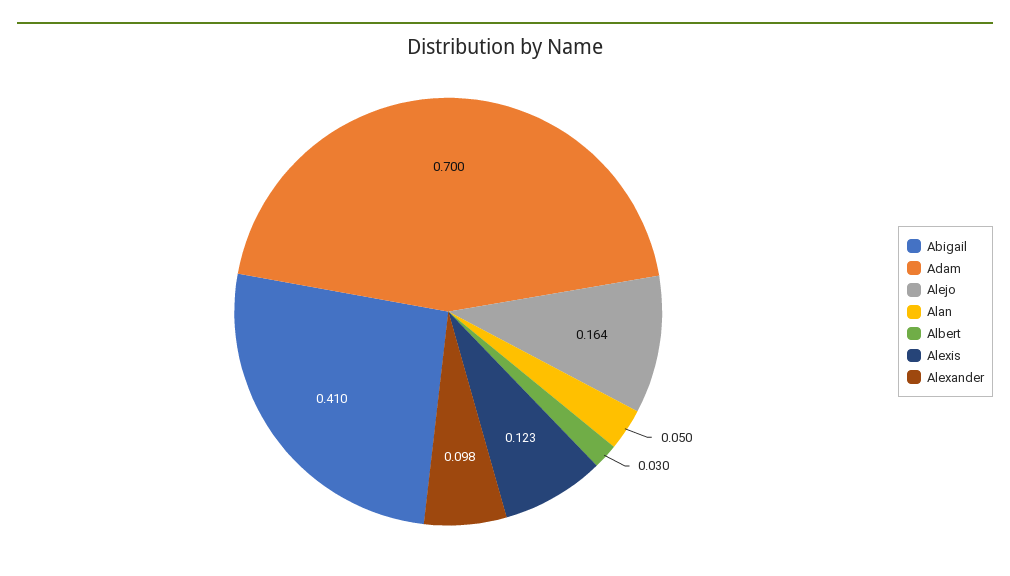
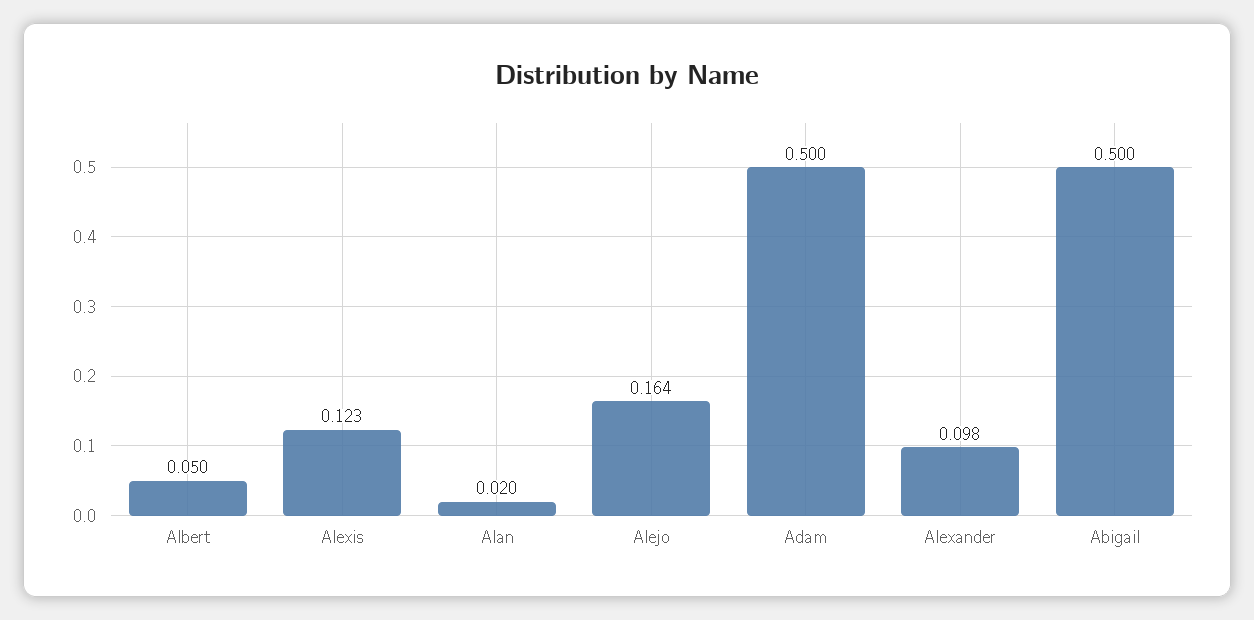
Abigail: 0.41 -> 0.5
Adam: 0.7 -> 0.5
Alan: 0.05 -> 0.02
Albert: 0.03 -> 0.05

